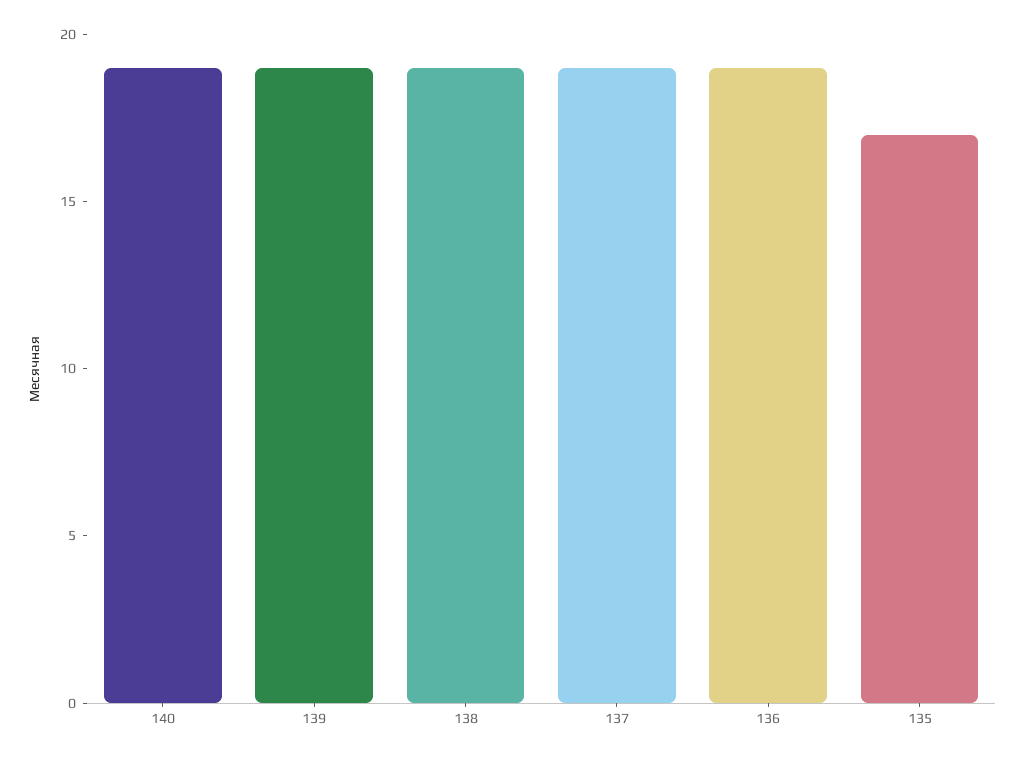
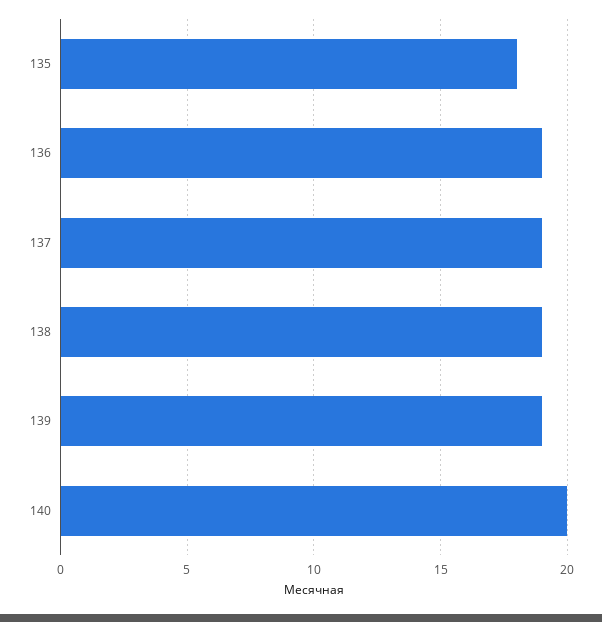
140: 19 -> 20
135: 17 -> 18

